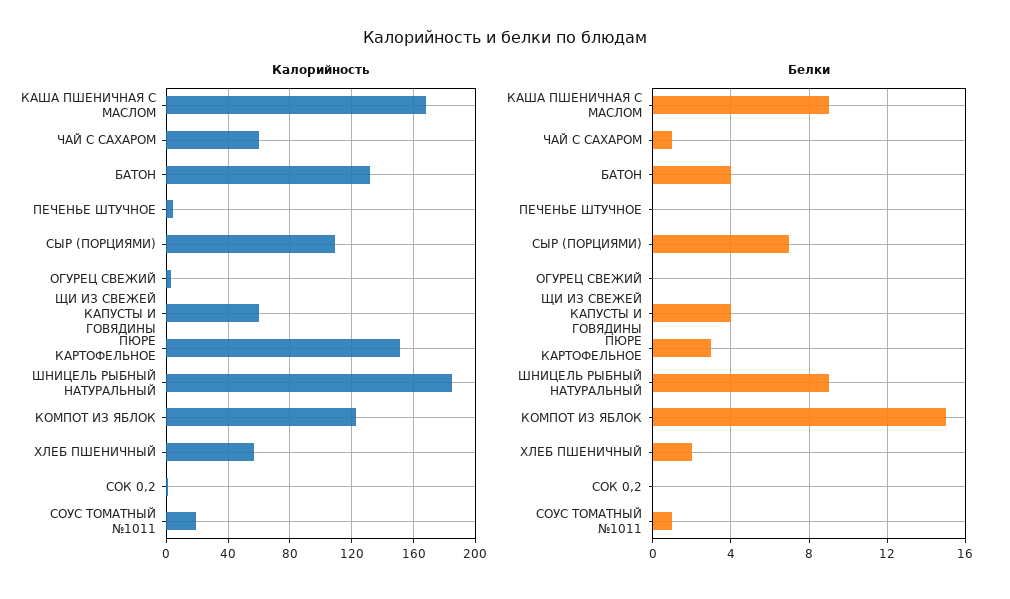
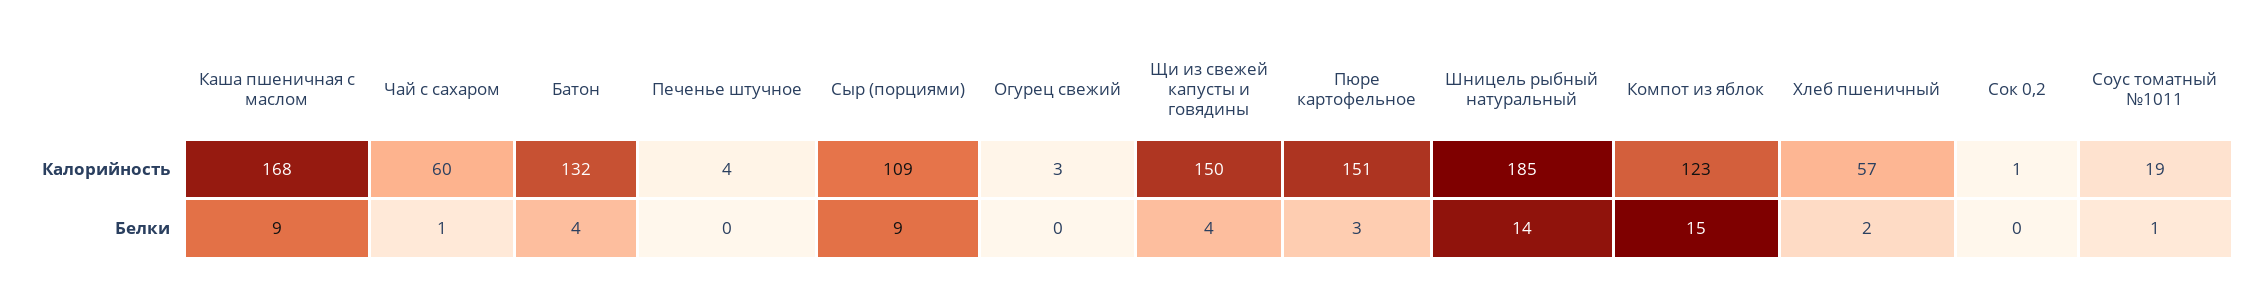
Калорийность, ЩИ ИЗ СВЕЖЕЙ КАПУСТЫ И ГОВЯДИНЫ: 60 -> 150
Белки, СЫР (ПОРЦИЯМИ): 7 -> 9
Белки, ШНИЦЕЛЬ РЫБНЫЙ НАТУРАЛЬНЫЙ: 9 -> 14

